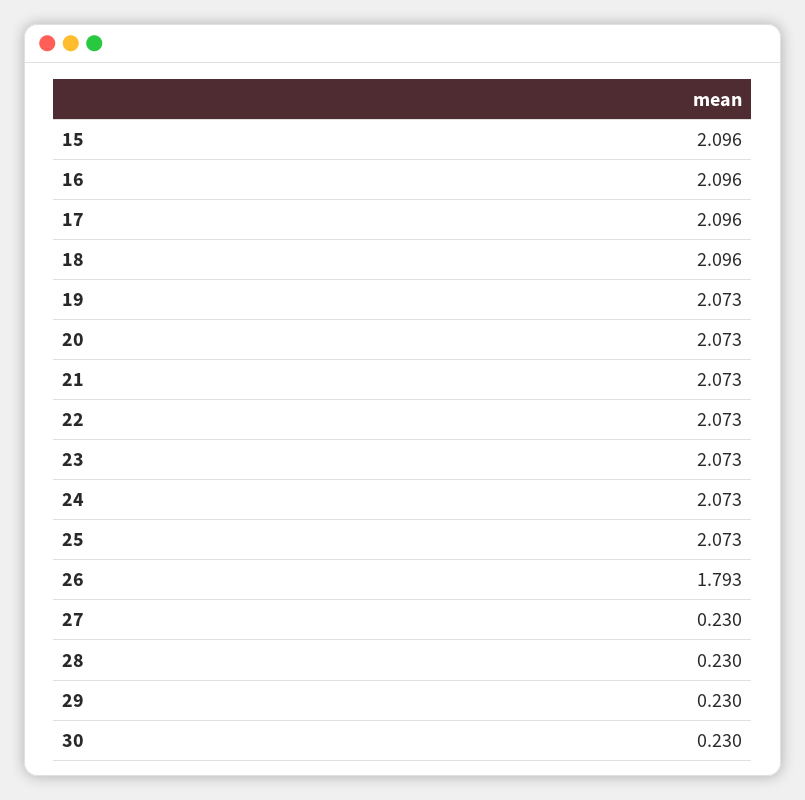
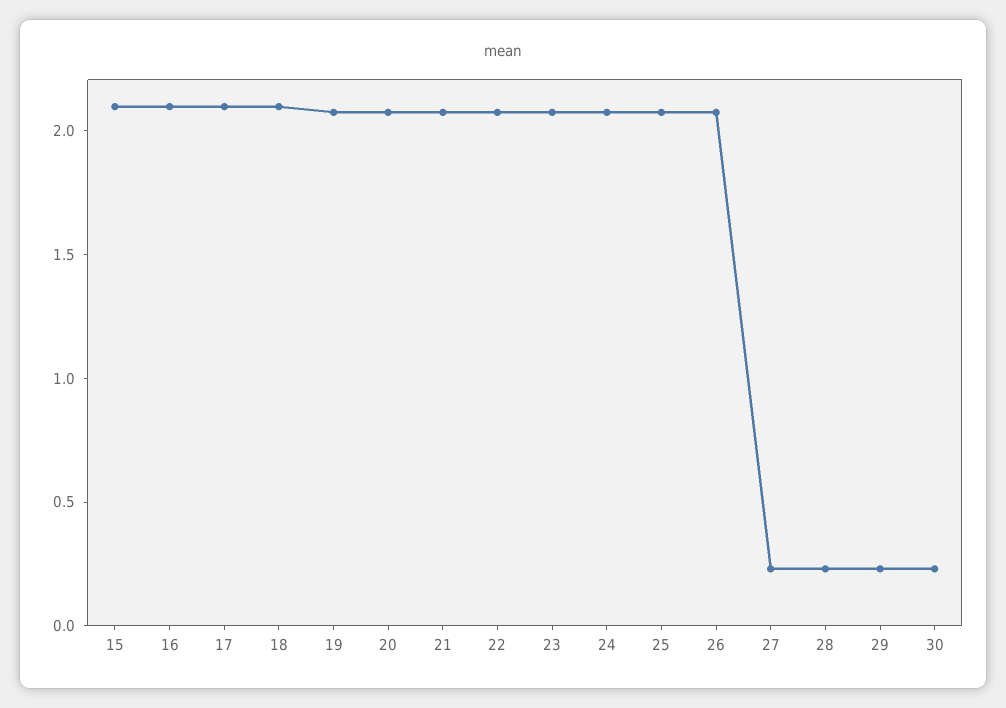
26: 1.793 -> 2.1

